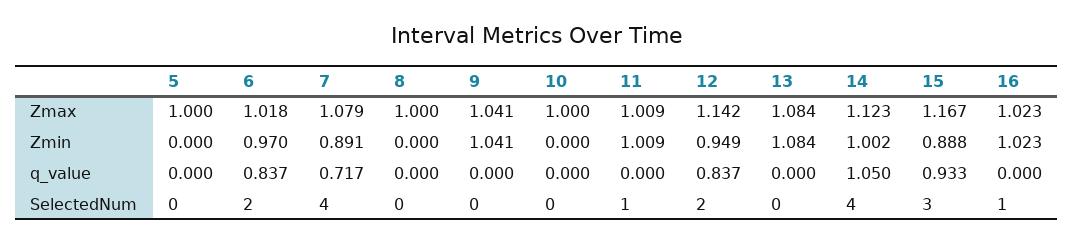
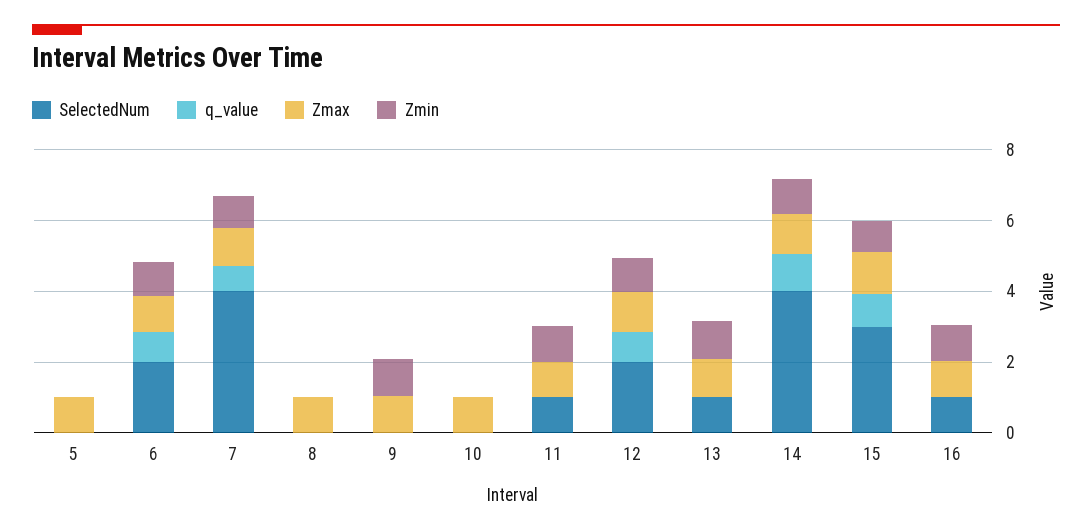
SelectedNum, 13: 0 -> 1

